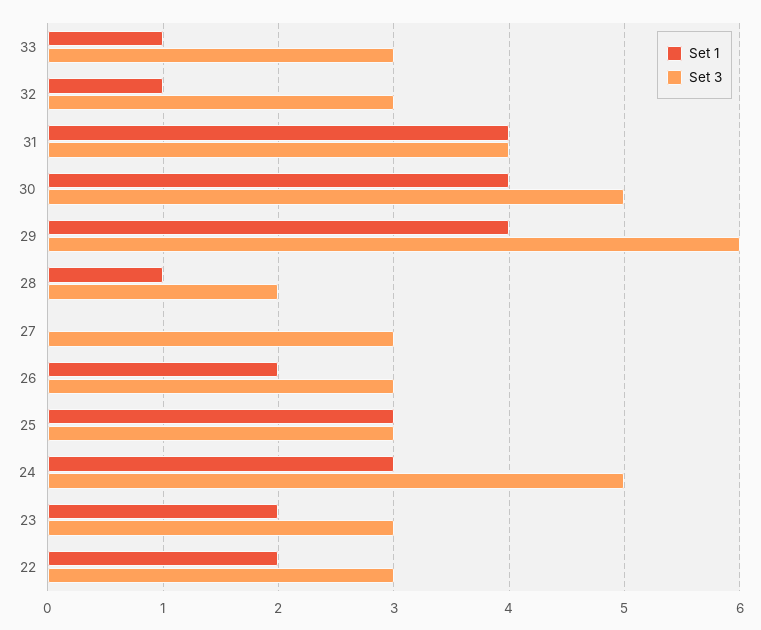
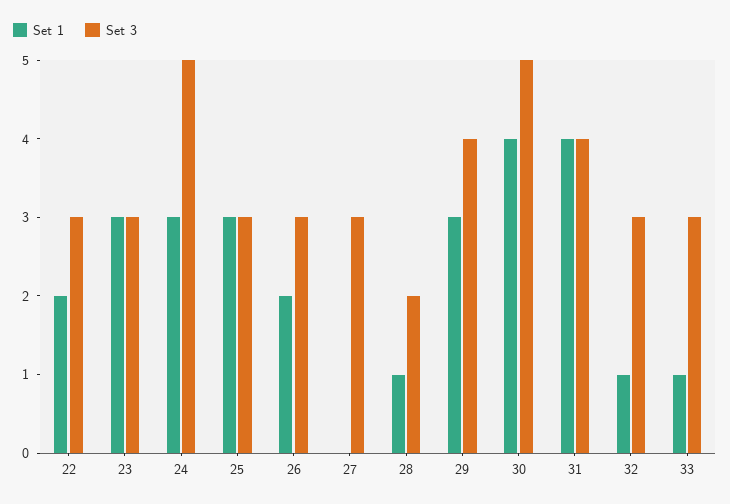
Set 1, 29: 4 -> 3
Set 3, 29: 6 -> 4
Set 1, 23: 2 -> 3

